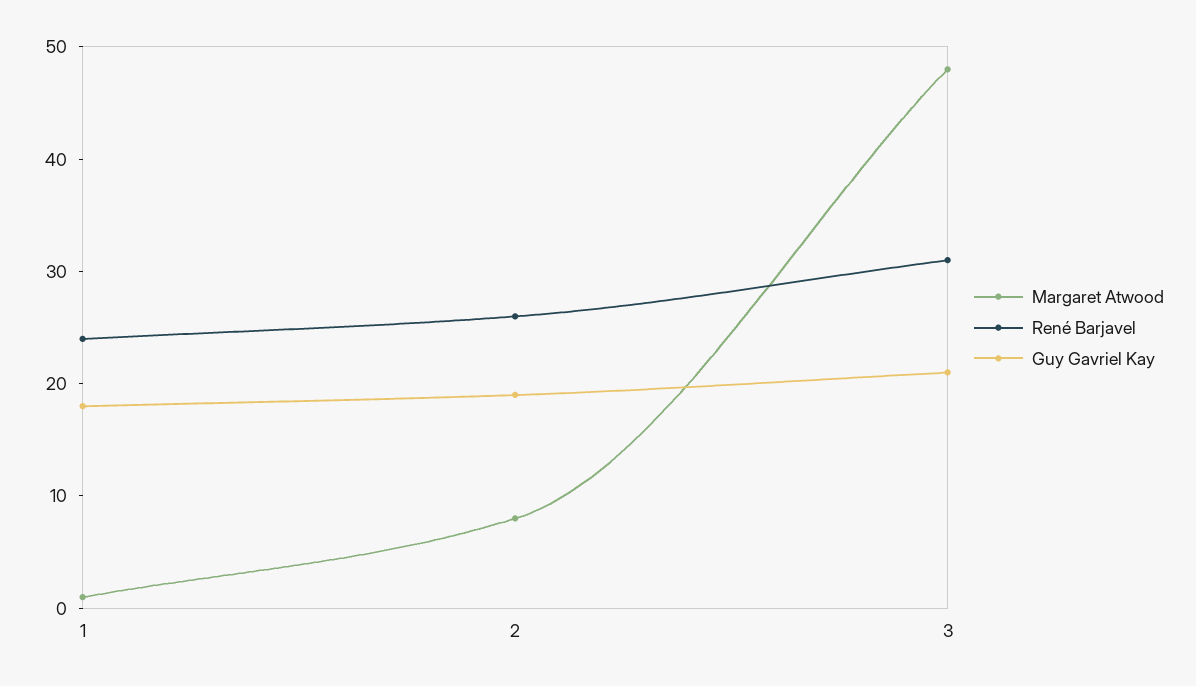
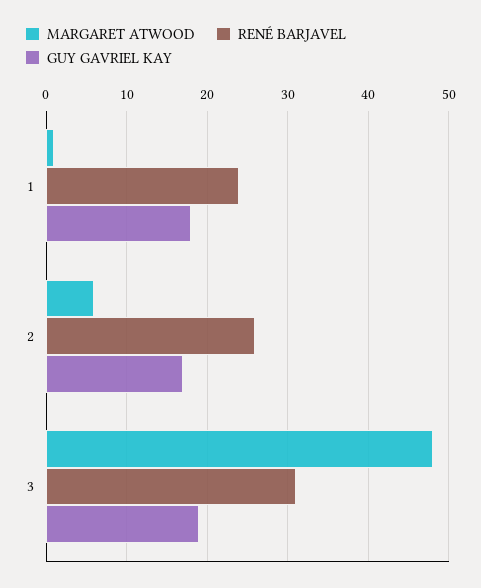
Margaret Atwood, 2: 8 -> 6
Guy Gavriel Kay, 2: 19 -> 17
Guy Gavriel Kay, 3: 21 -> 19

